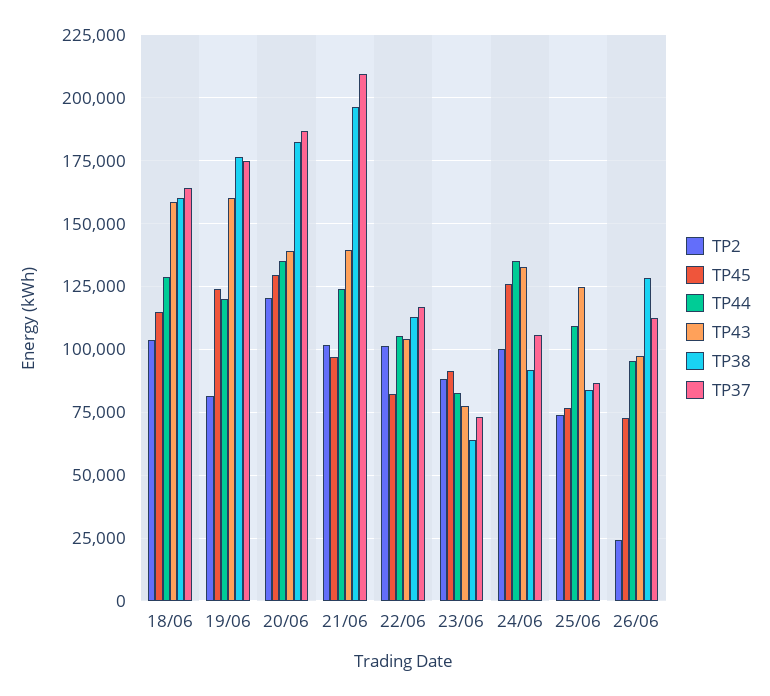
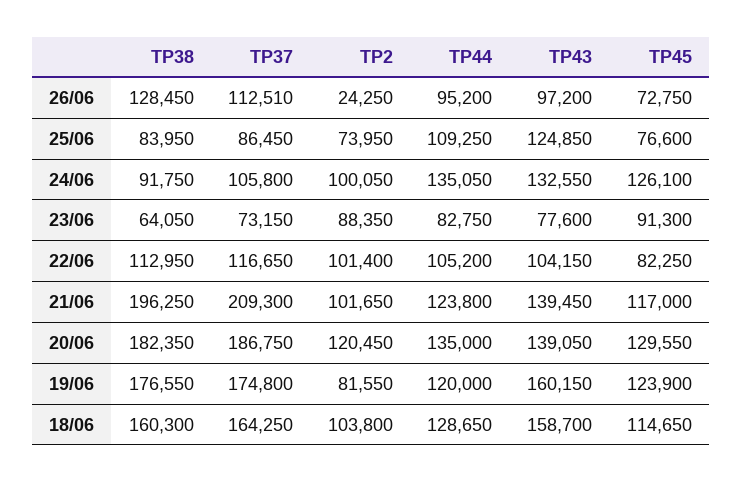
TP45, 21/06: 97500 -> 117000

